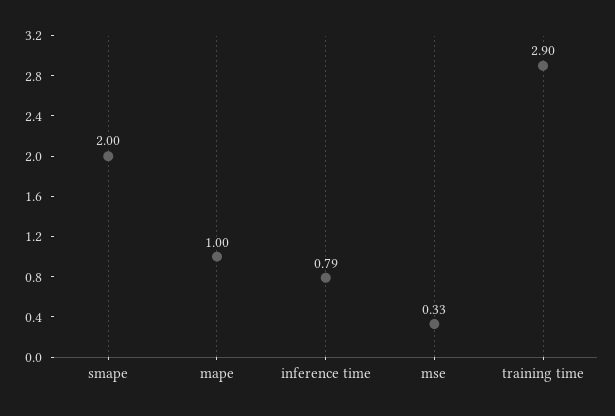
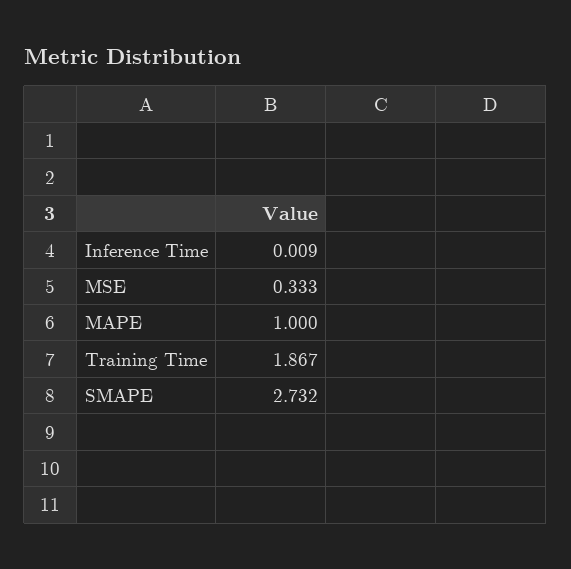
smape: 2 -> 2.732
inference time: 0.79 -> 0.009
training time: 2.9 -> 1.867

